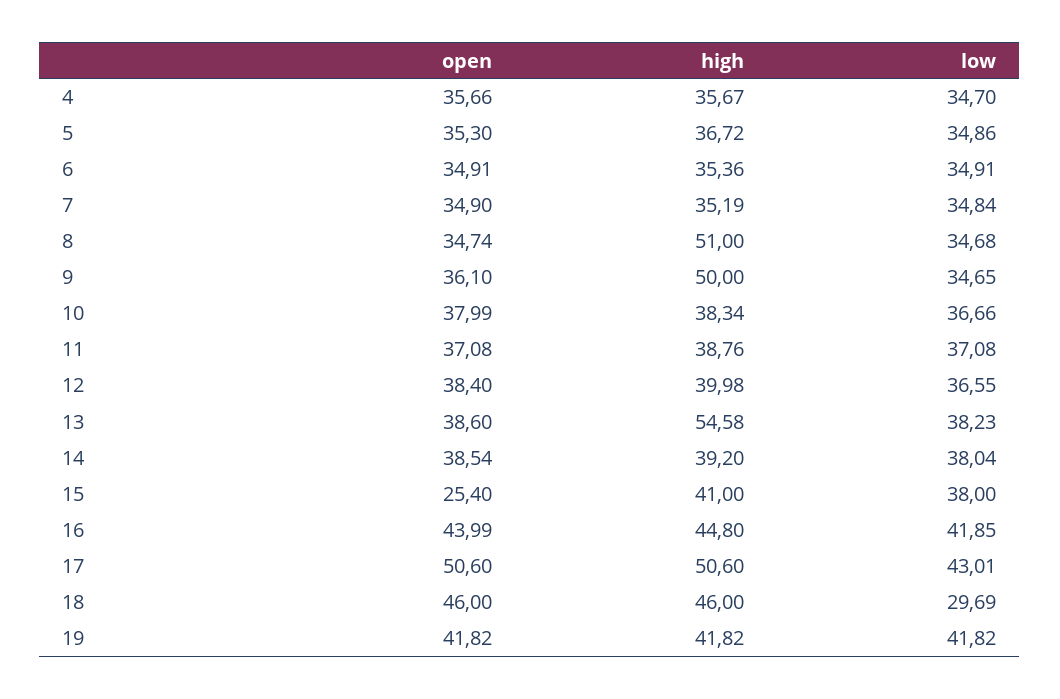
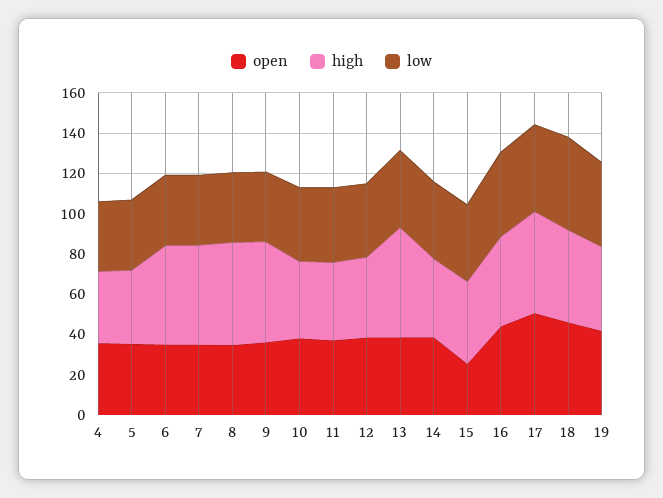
high, 6: 35.36 -> 50
high, 7: 35.19 -> 50
low, 18: 29.69 -> 45

